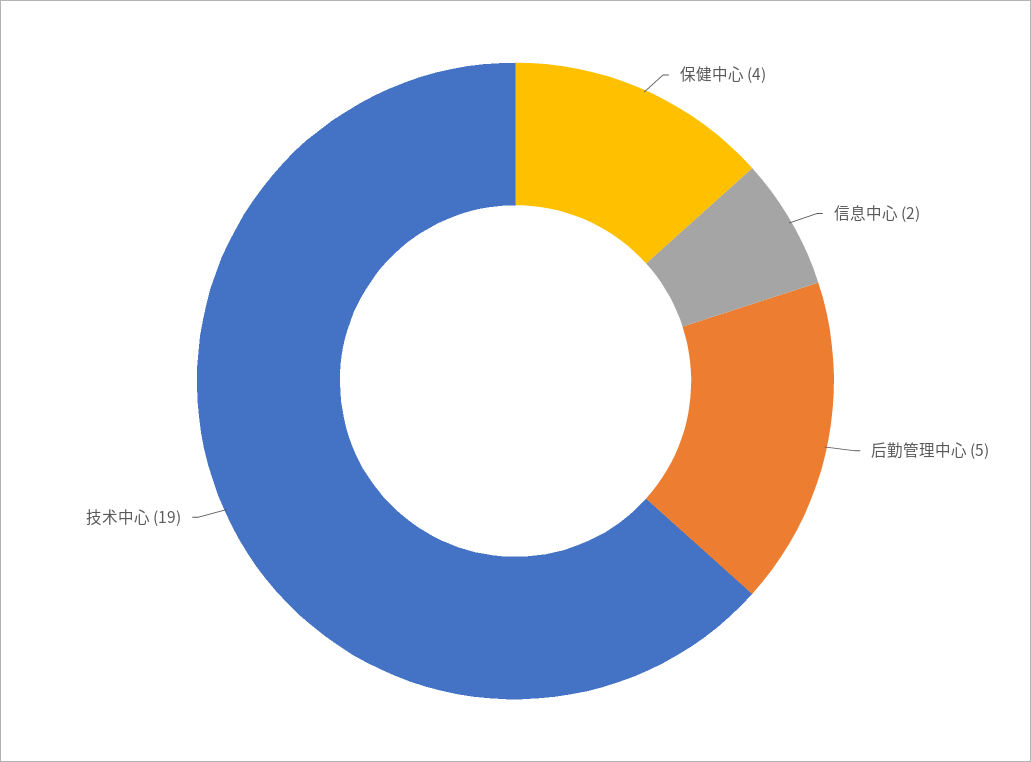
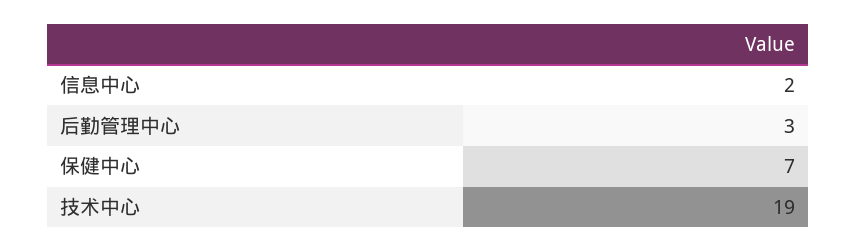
保健中心: 4 -> 7
后勤管理中心: 5 -> 3

